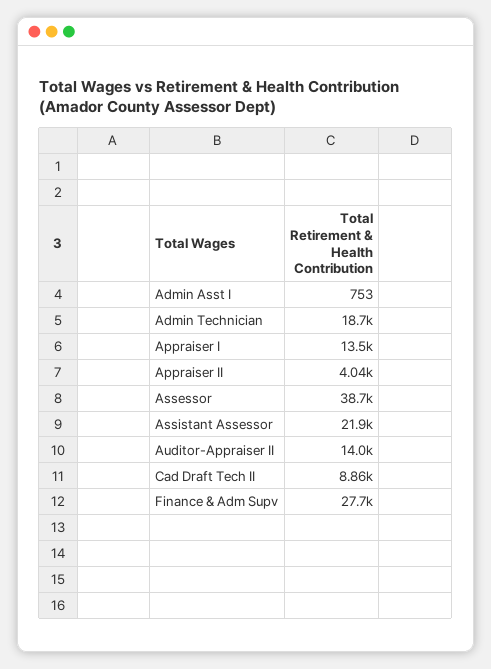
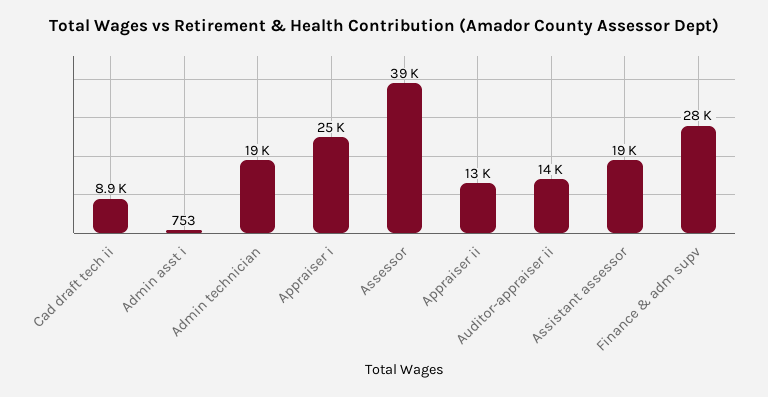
Appraiser I: 13500 -> 25000
Appraiser II: 4040 -> 13000
Assistant Assessor: 21900 -> 19000

